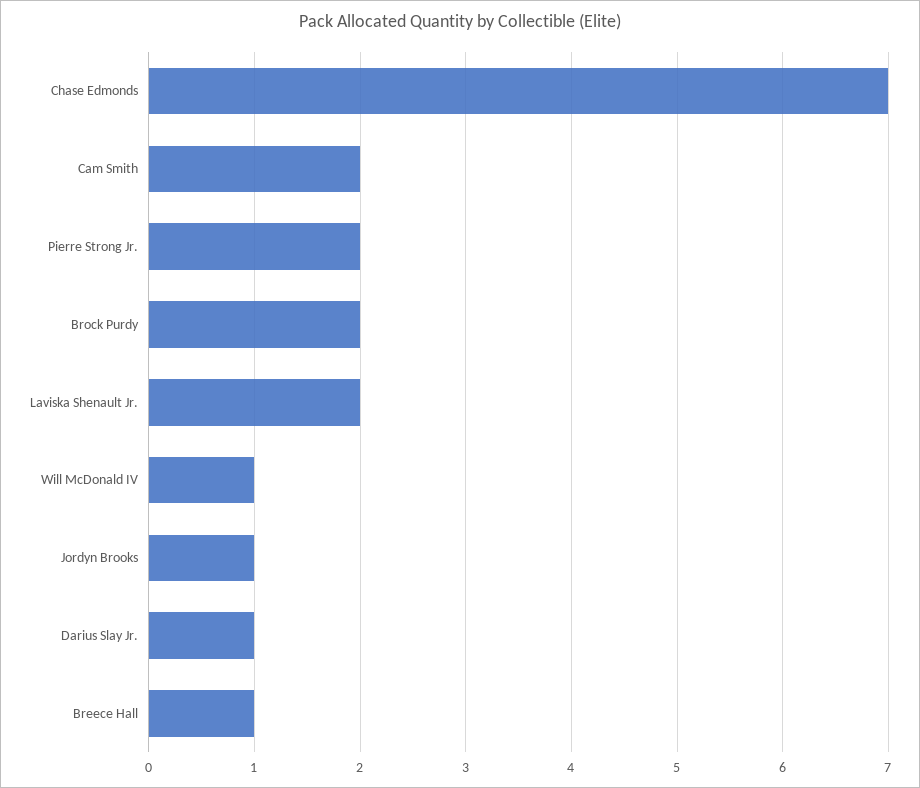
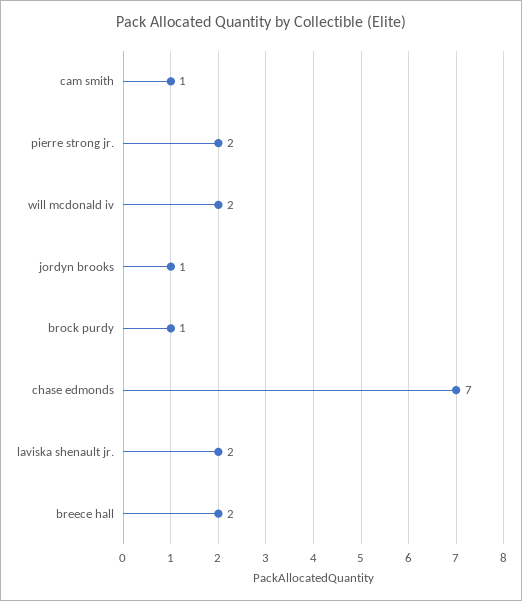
Cam Smith: 2 -> 1
Brock Purdy: 2 -> 1
Will McDonald IV: 1 -> 2
Darius Slay Jr.: 1 -> none
Breece Hall: 1 -> 2

